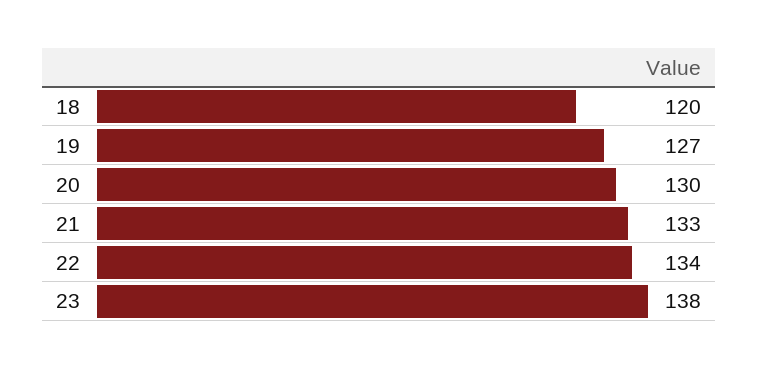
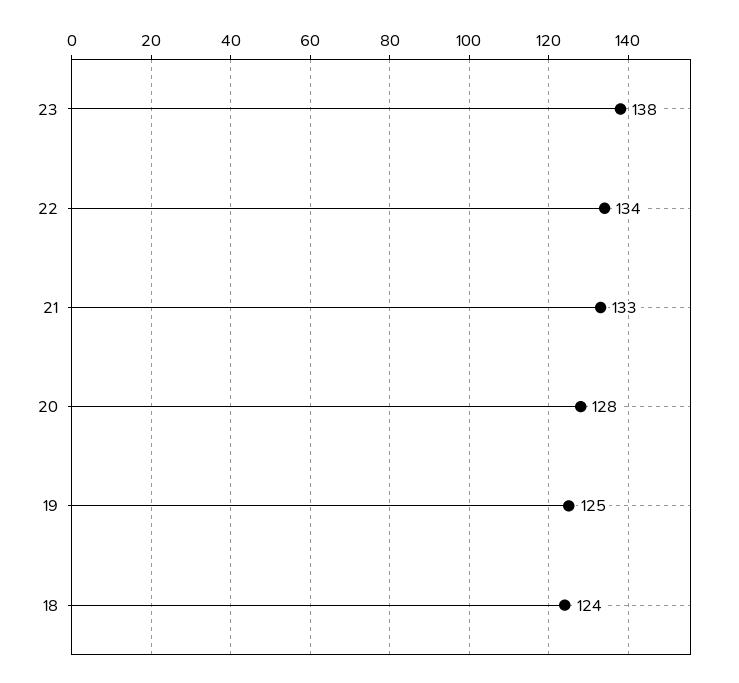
18: 120 -> 124
19: 127 -> 125
20: 130 -> 128

